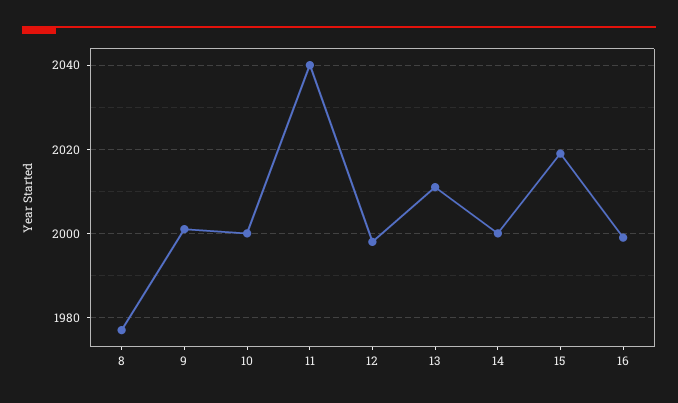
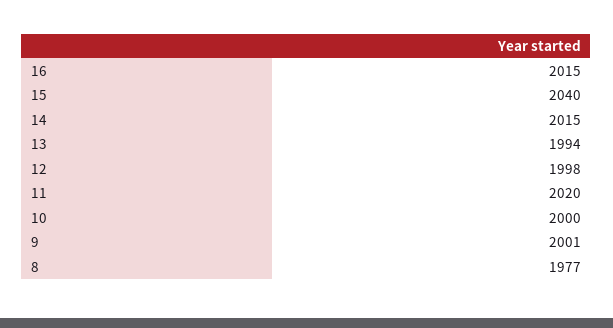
11: 2040 -> 2020
13: 2010 -> 1994
14: 2000 -> 2015
15: 2020 -> 2040
16: 2000 -> 2015

